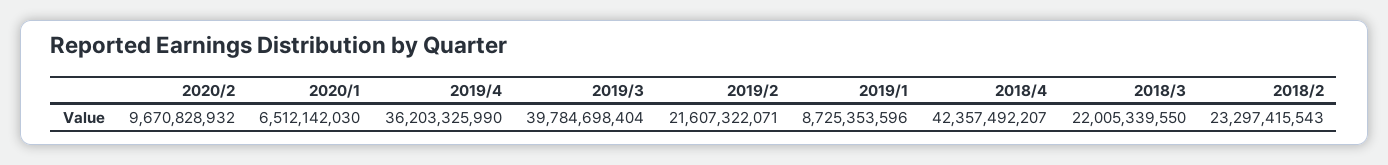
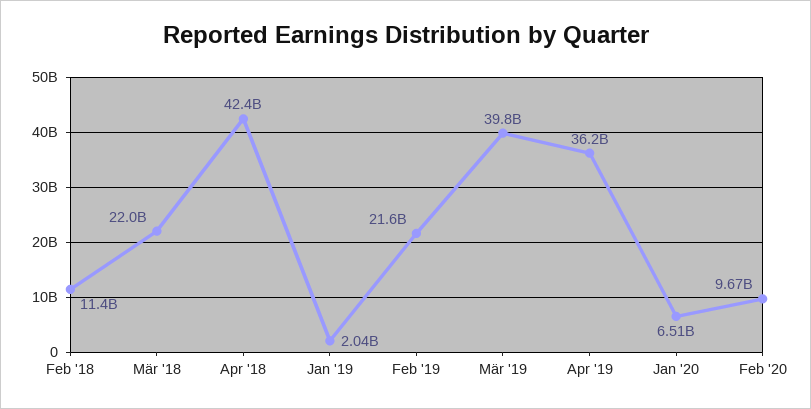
2019/1: 8725353596 -> 2040000000
2018/2: 23297415543 -> 11400000000

